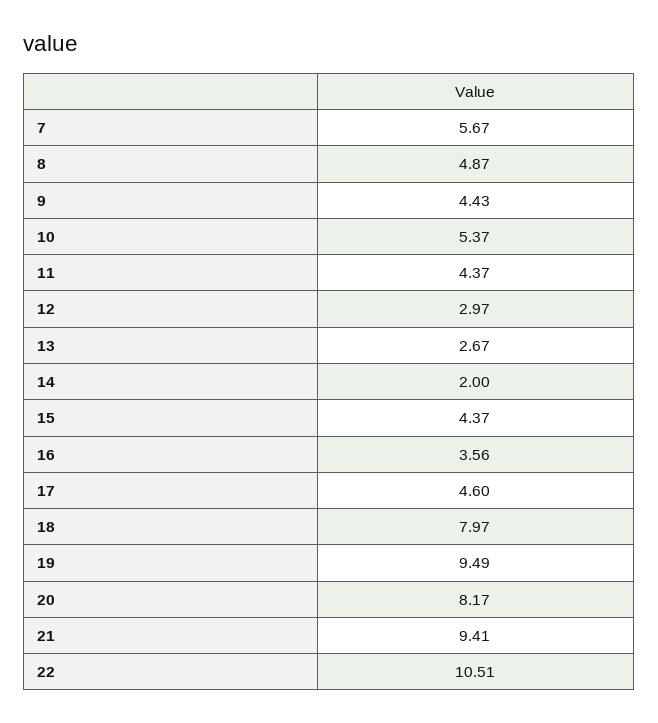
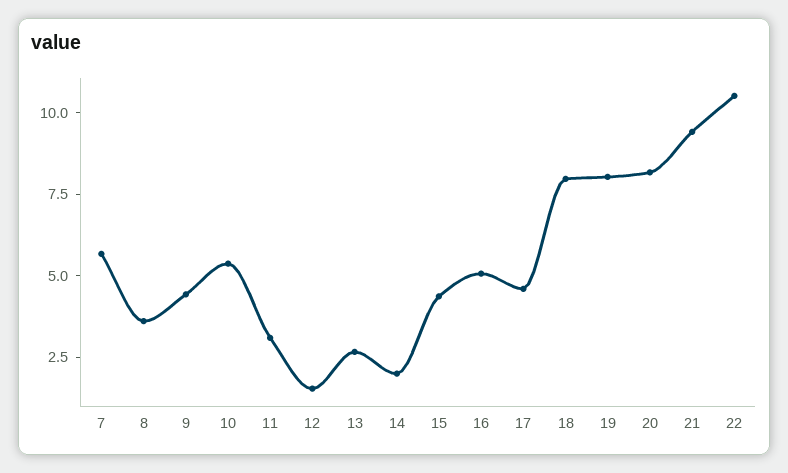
8: 4.87 -> 3.5
11: 4.37 -> 3
12: 2.97 -> 1.5
16: 3.56 -> 5
19: 9.49 -> 8

